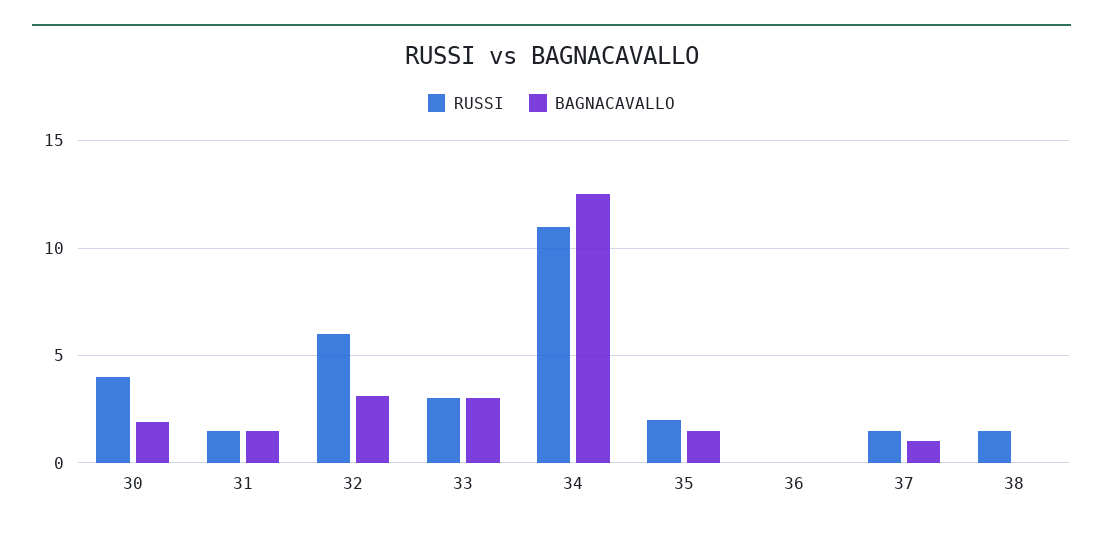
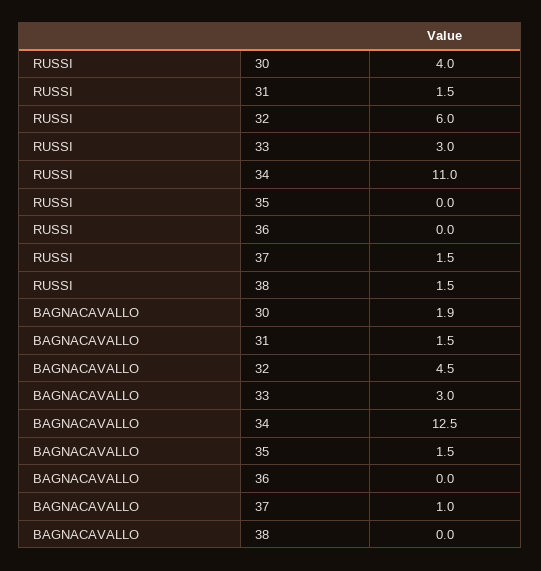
BAGNACAVALLO, 32: 3 -> 4.5
RUSSI, 35: 2 -> 0

